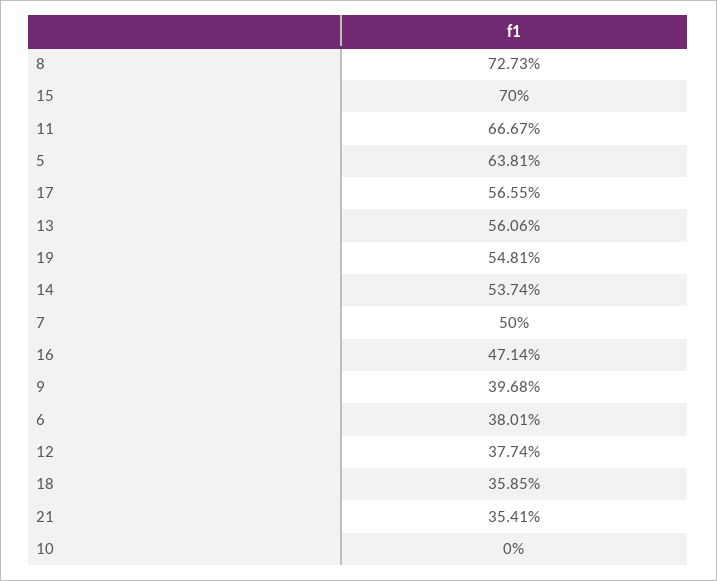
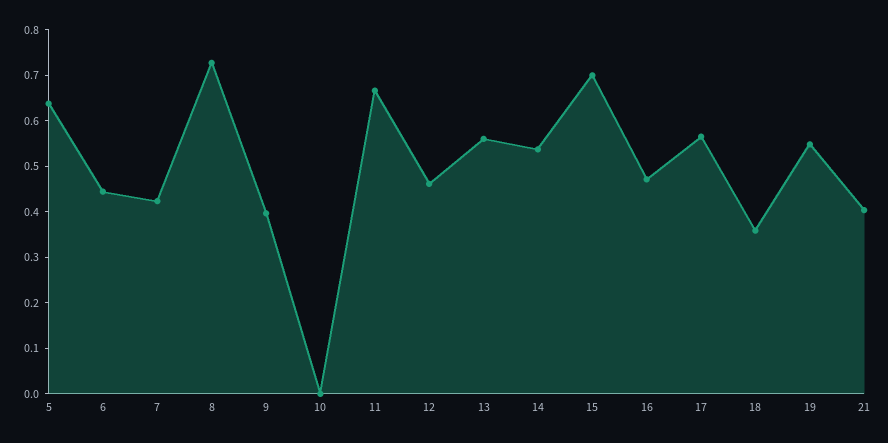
7: 0.5 -> 0.42
6: 0.3801 -> 0.44
12: 0.3774 -> 0.46
21: 0.3541 -> 0.4

